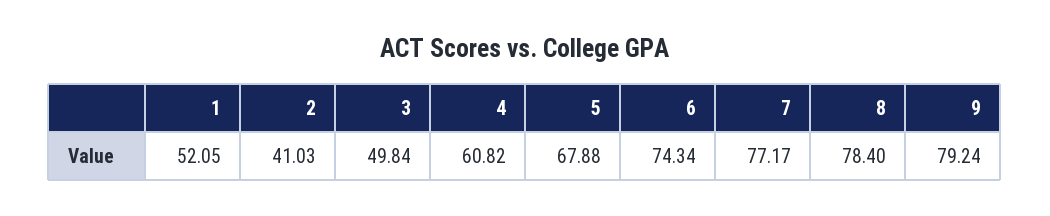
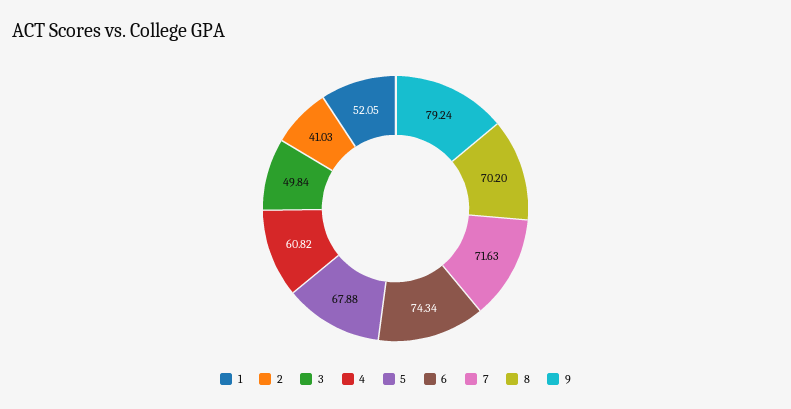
7: 77.17 -> 71.63
8: 78.4 -> 70.2

